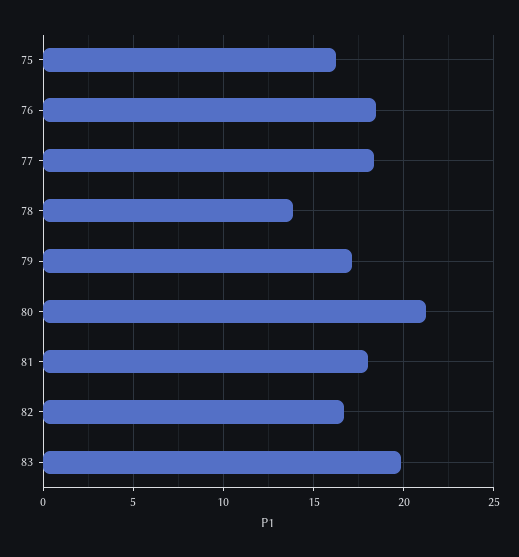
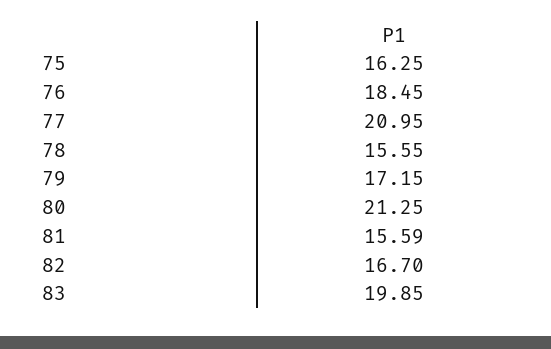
77: 18.5 -> 20.95
78: 14 -> 15.55
81: 18 -> 15.59

